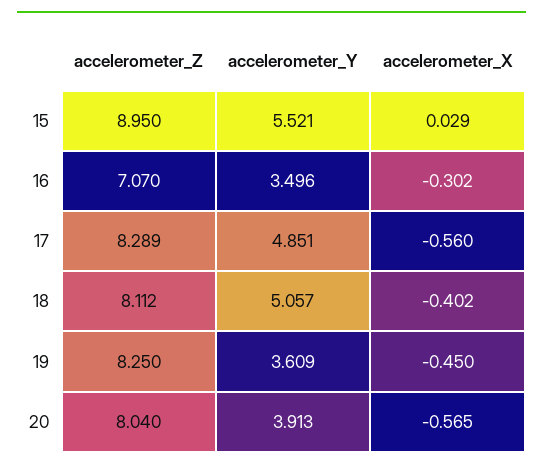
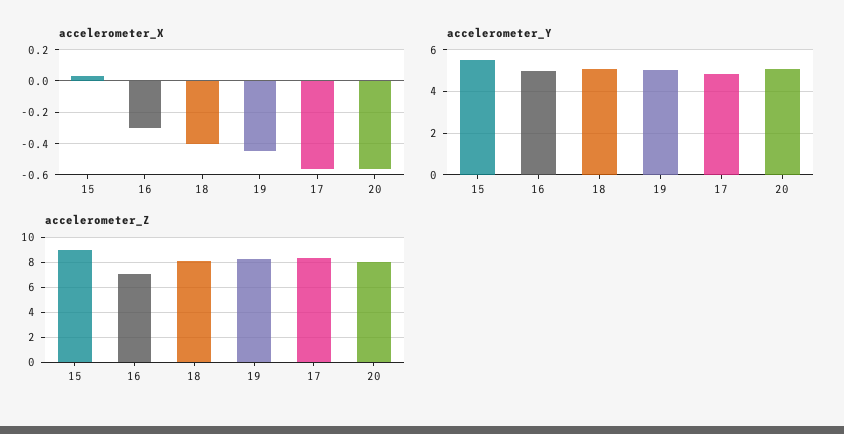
accelerometer_Y, 16: 3.496 -> 5
accelerometer_Y, 19: 3.609 -> 5
accelerometer_Y, 20: 3.913 -> 5

